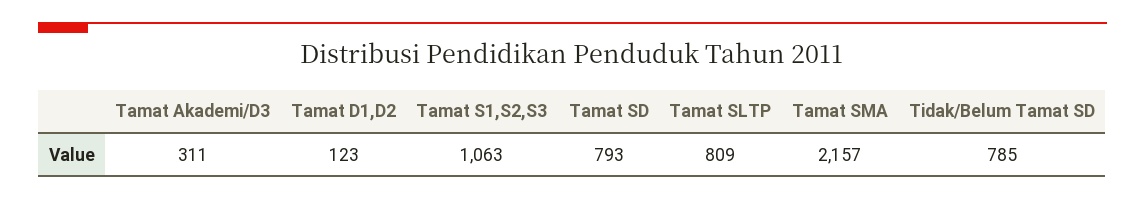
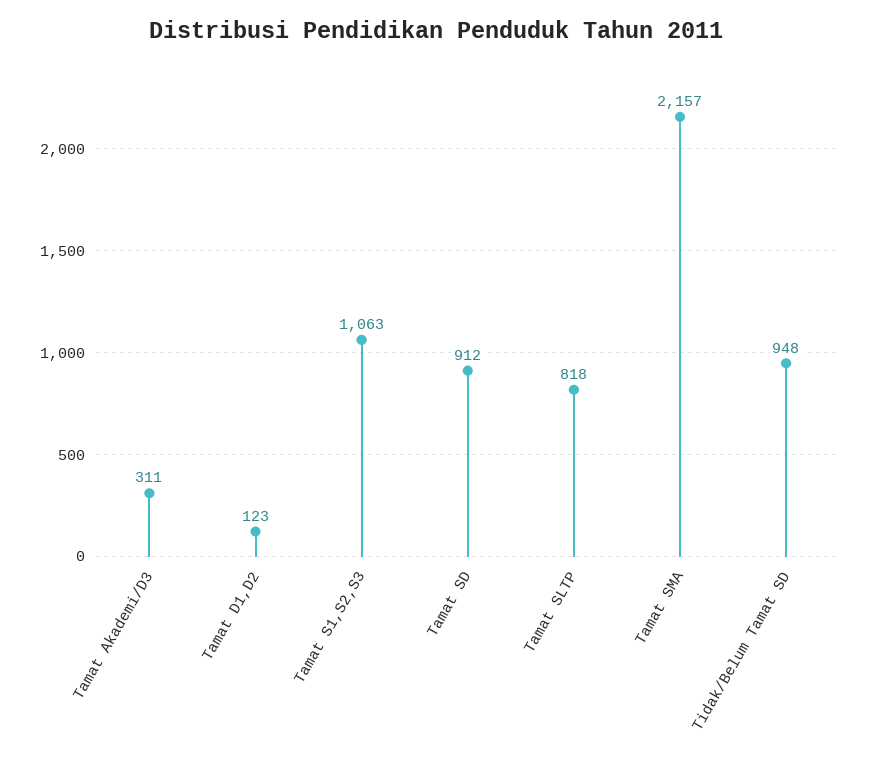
Tamat SD: 793 -> 912
Tamat SLTP: 809 -> 818
Tidak/Belum Tamat SD: 785 -> 948

